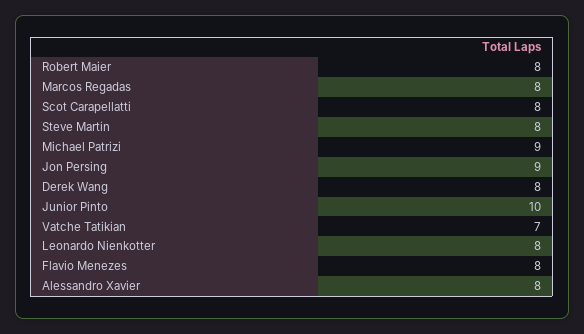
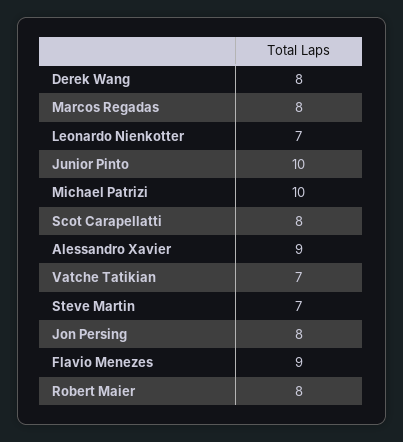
Steve Martin: 8 -> 7
Michael Patrizi: 9 -> 10
Jon Persing: 9 -> 8
Leonardo Nienkotter: 8 -> 7
Flavio Menezes: 8 -> 9
Alessandro Xavier: 8 -> 9

